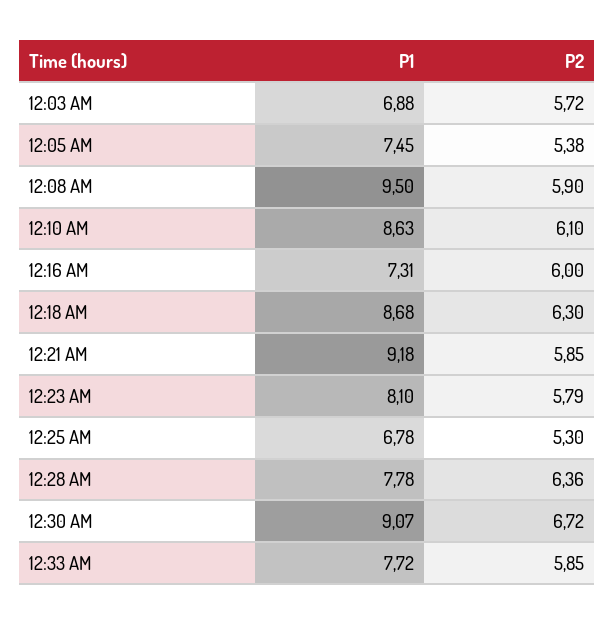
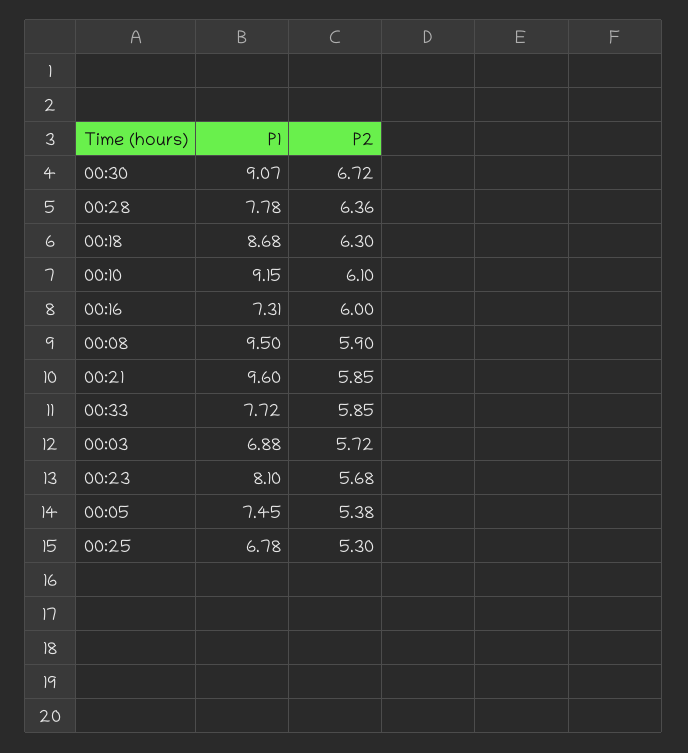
P1, 12:10 AM: 8.63 -> 9.15
P1, 12:21 AM: 9.18 -> 9.6
P2, 12:23 AM: 5.79 -> 5.68

